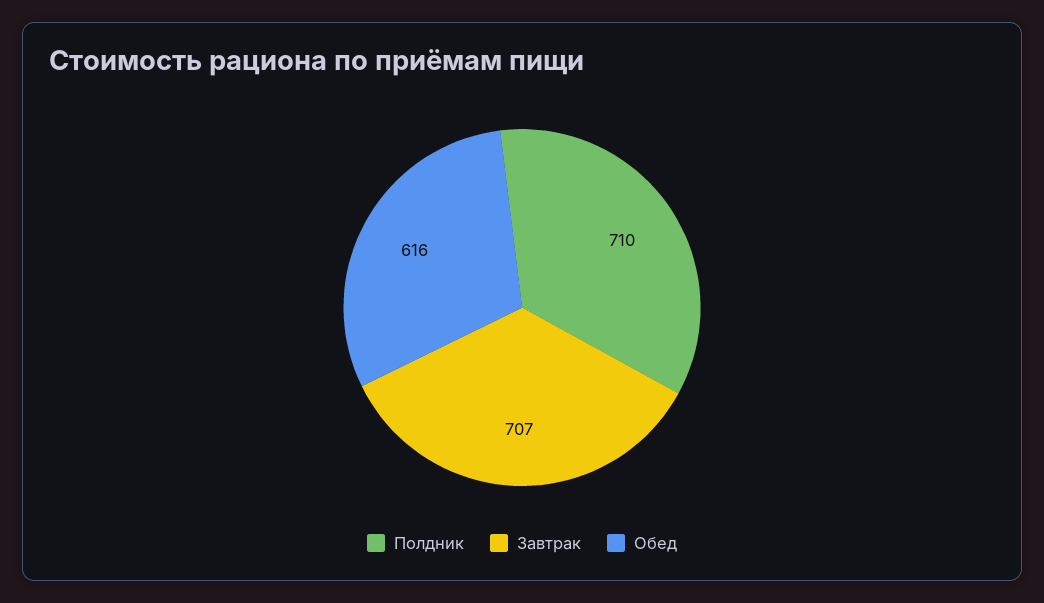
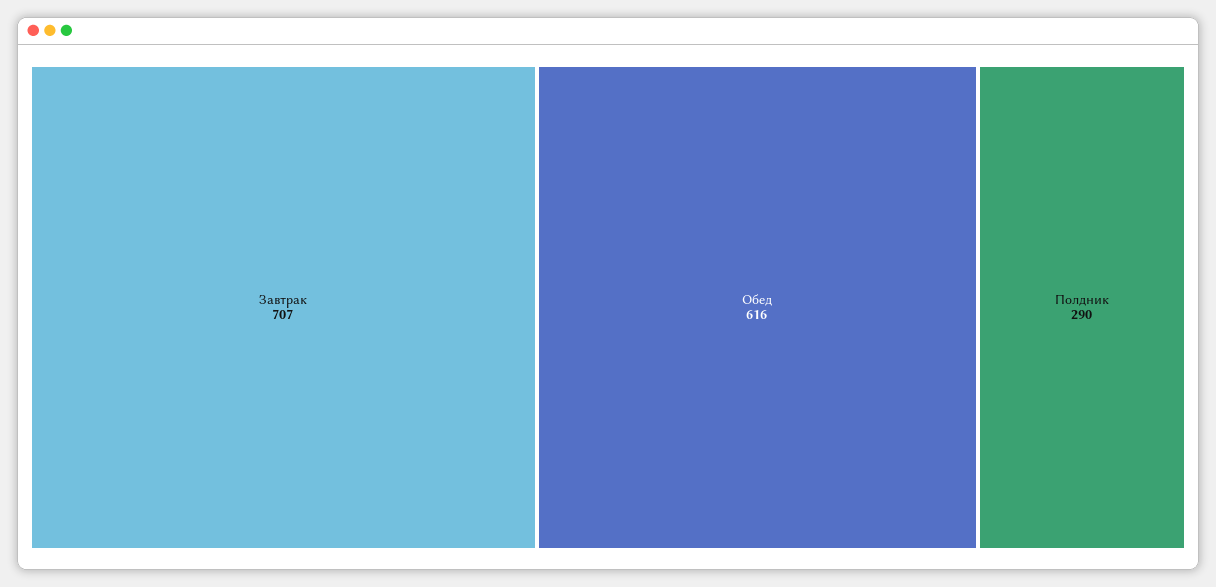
Полдник: 710 -> 290

